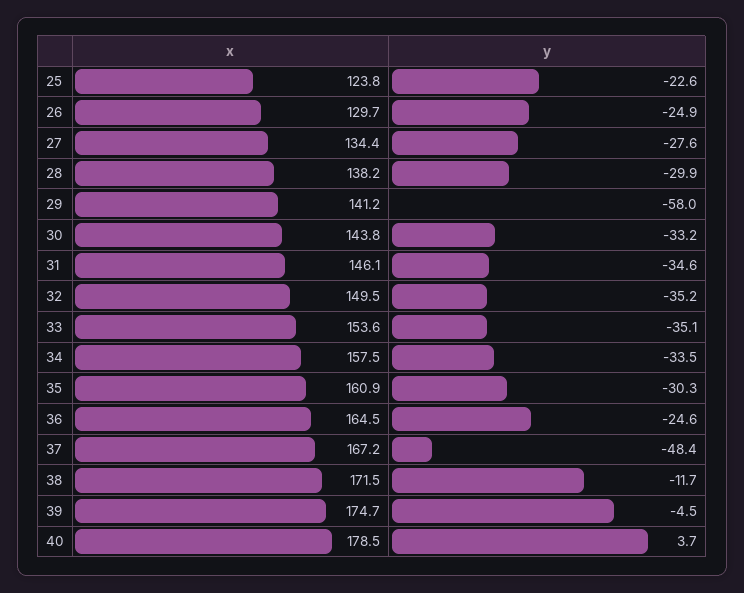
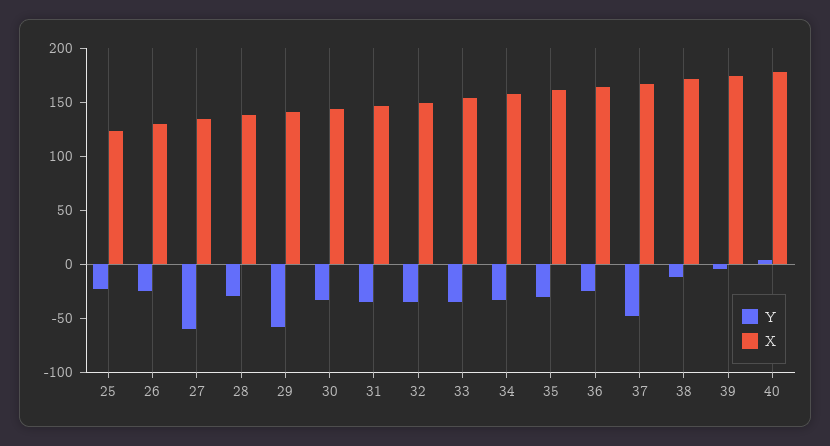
y, 27: -27.6 -> -60

